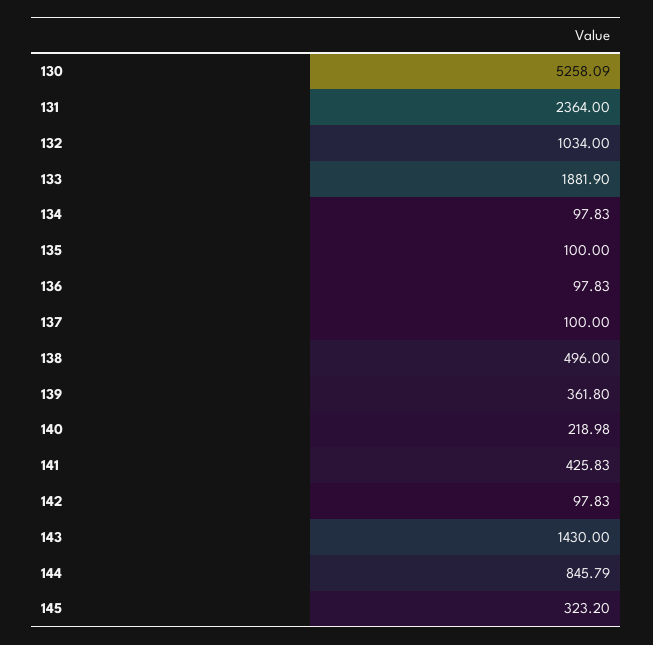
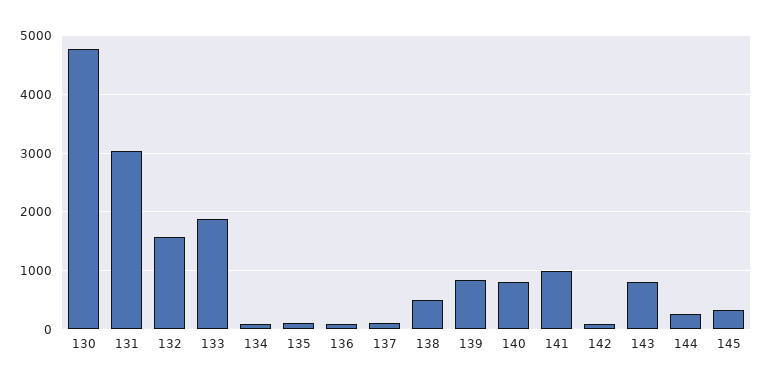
130: 5258.09 -> 4800
131: 2364 -> 3000
132: 1034 -> 1600
139: 361.8 -> 800
140: 218.98 -> 800
141: 425.83 -> 1000
143: 1430 -> 800
144: 845.79 -> 200

